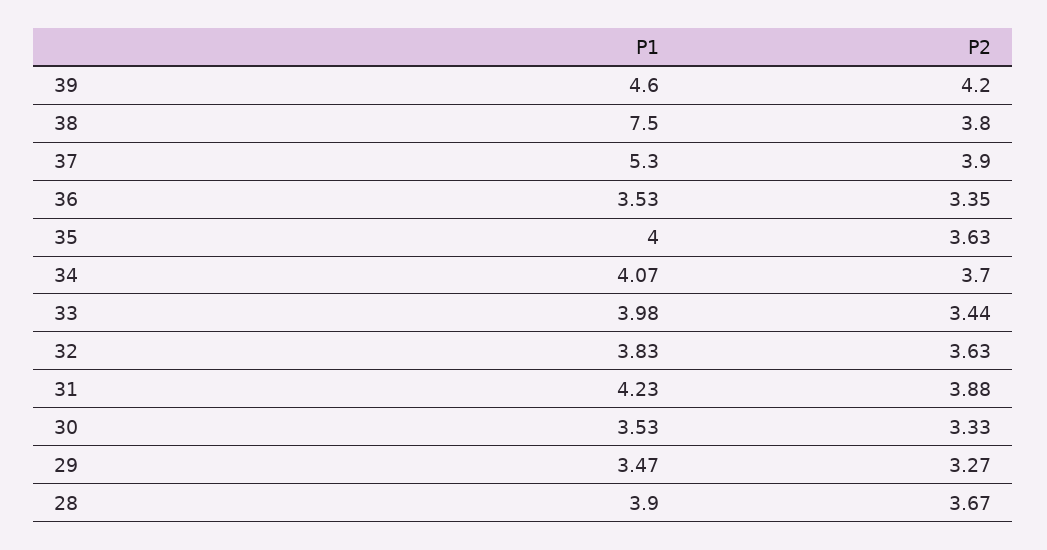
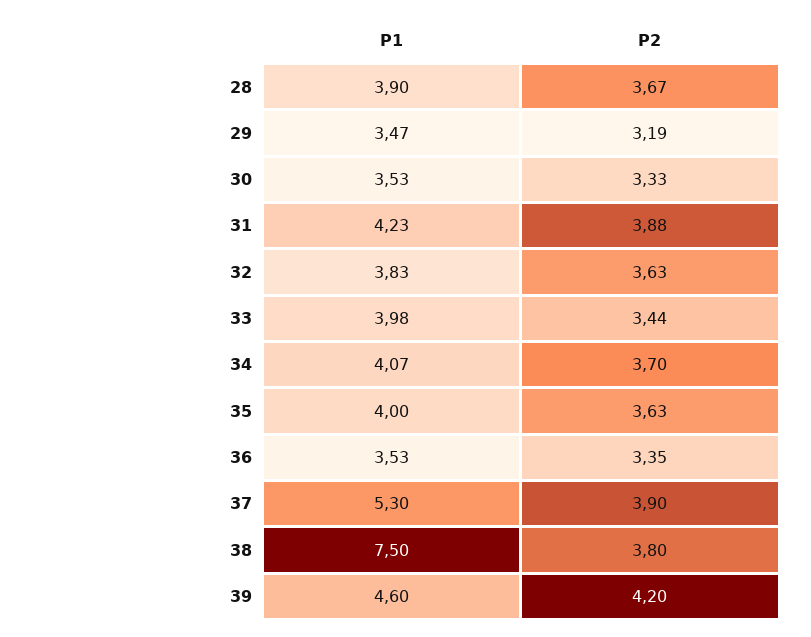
P2, 29: 3.27 -> 3.19

